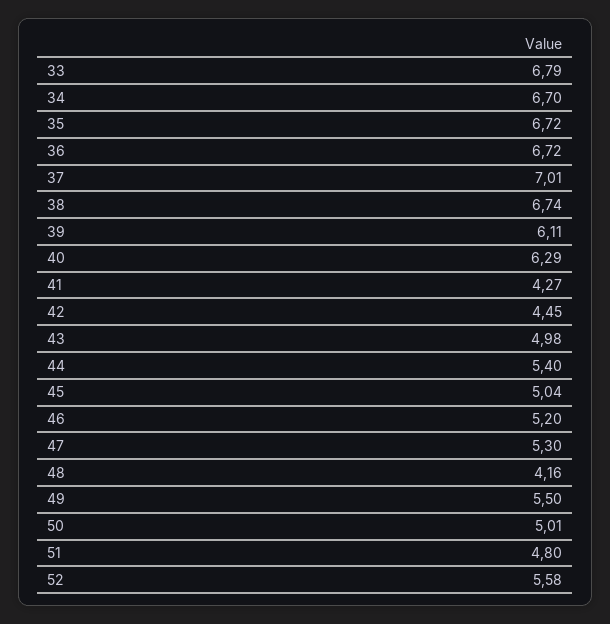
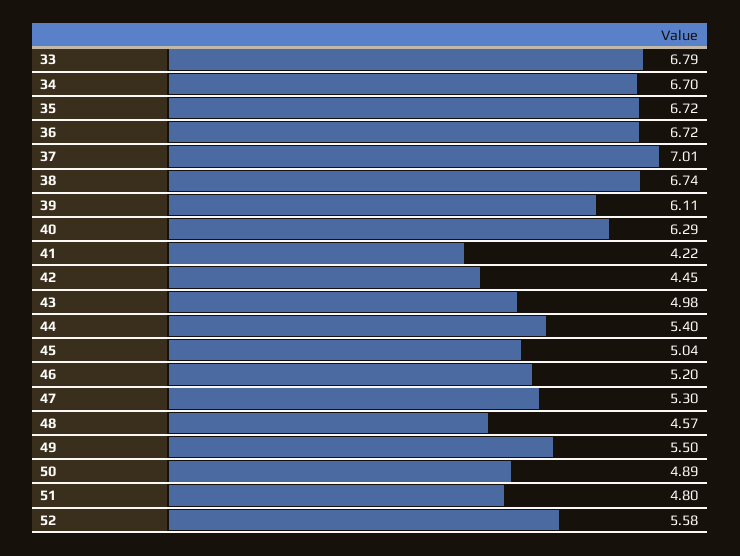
41: 4.27 -> 4.22
48: 4.16 -> 4.57
50: 5.01 -> 4.89

